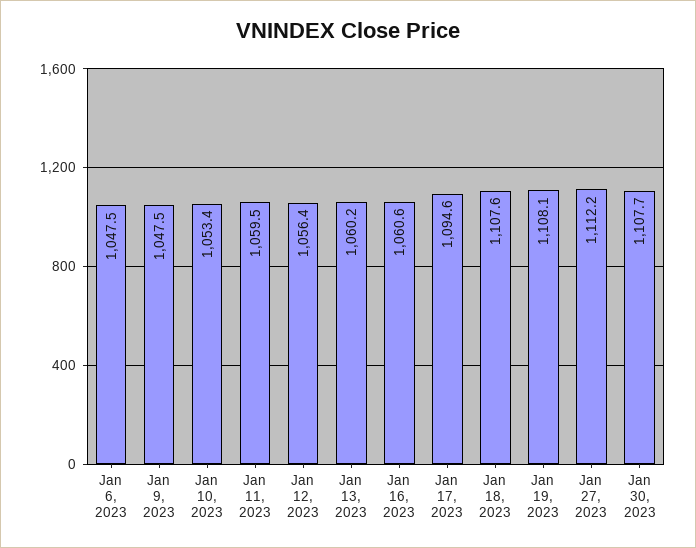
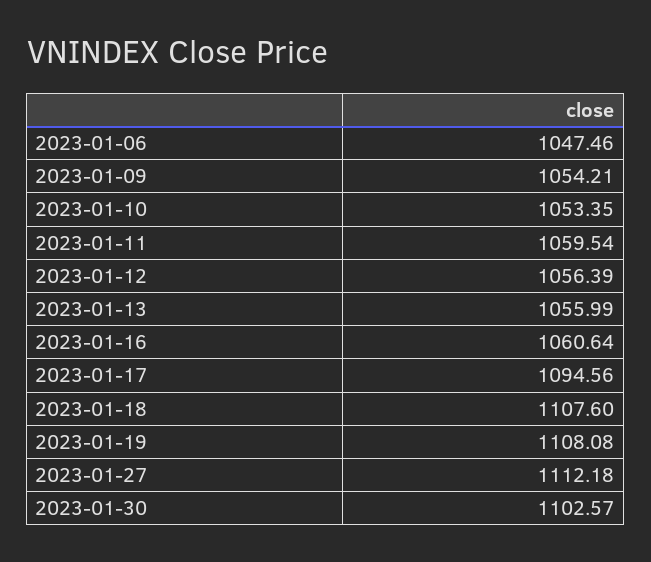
Jan 9, 2023: 1047.5 -> 1054.21
Jan 13, 2023: 1060.2 -> 1055.99
Jan 30, 2023: 1107.7 -> 1102.57

